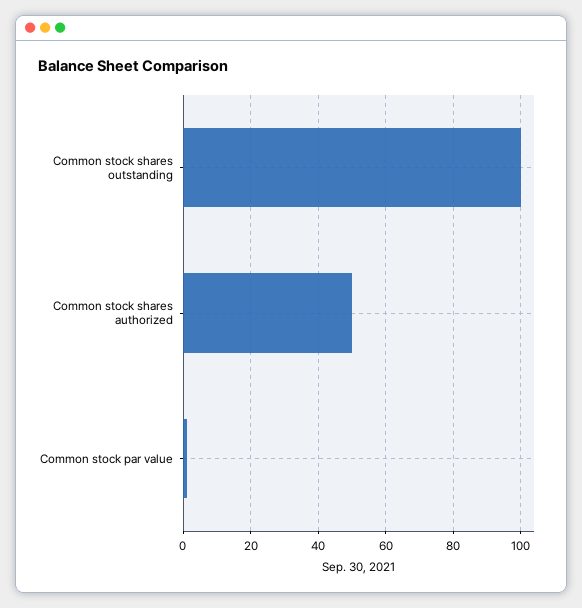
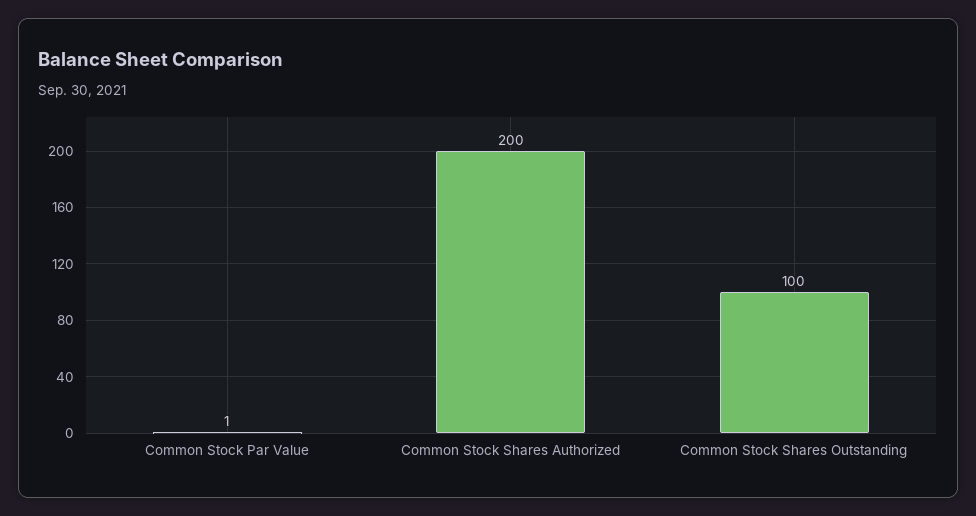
Common stock shares authorized: 50 -> 200

